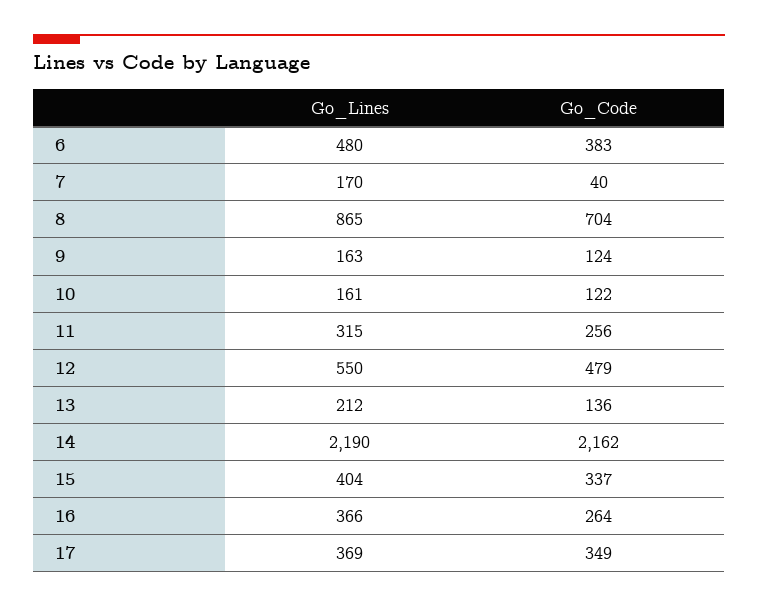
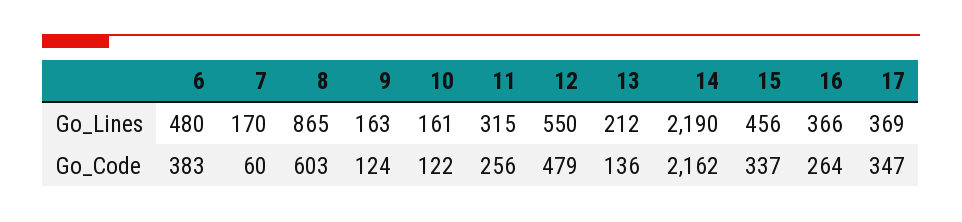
Go_Code, 7: 40 -> 60
Go_Code, 8: 704 -> 603
Go_Lines, 15: 404 -> 456
Go_Code, 17: 349 -> 347

